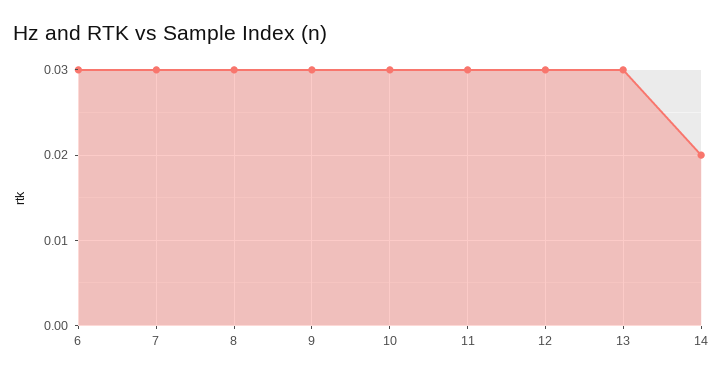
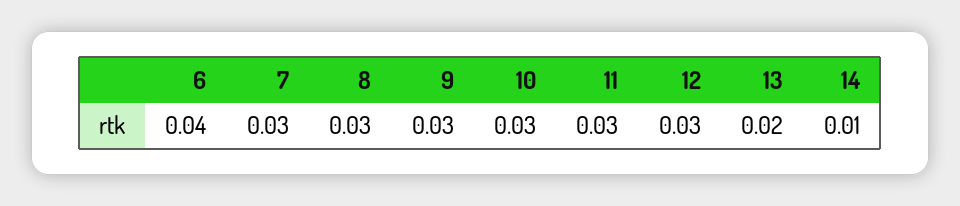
6: 0.03 -> 0.04
13: 0.03 -> 0.02
14: 0.02 -> 0.01

